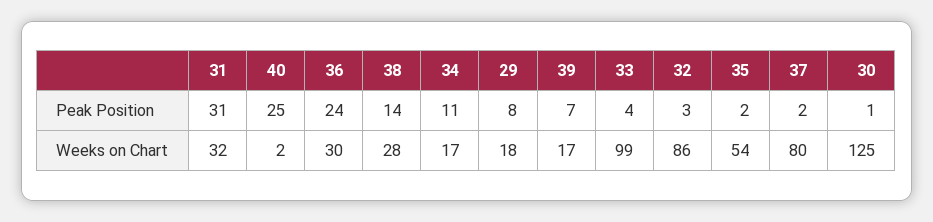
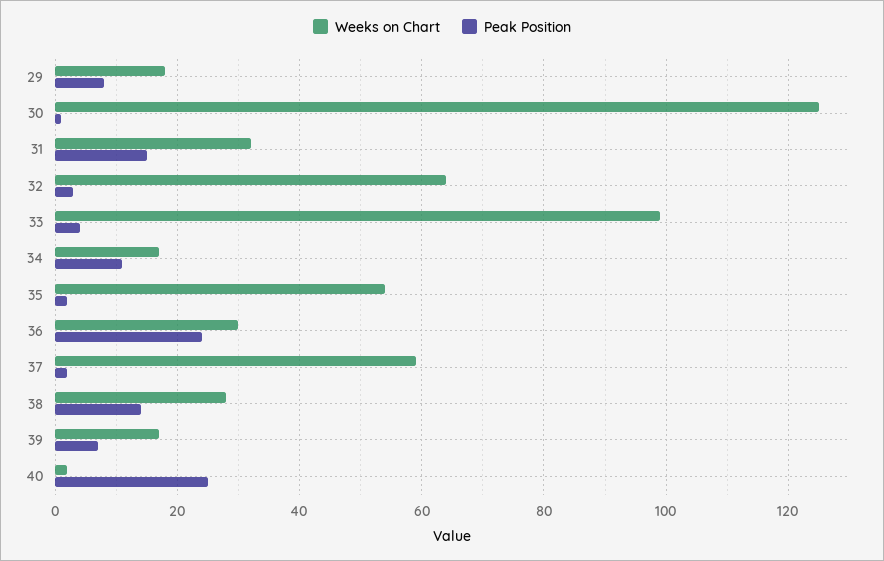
Peak Position, 31: 31 -> 15
Weeks on Chart, 32: 86 -> 65
Weeks on Chart, 37: 80 -> 60

